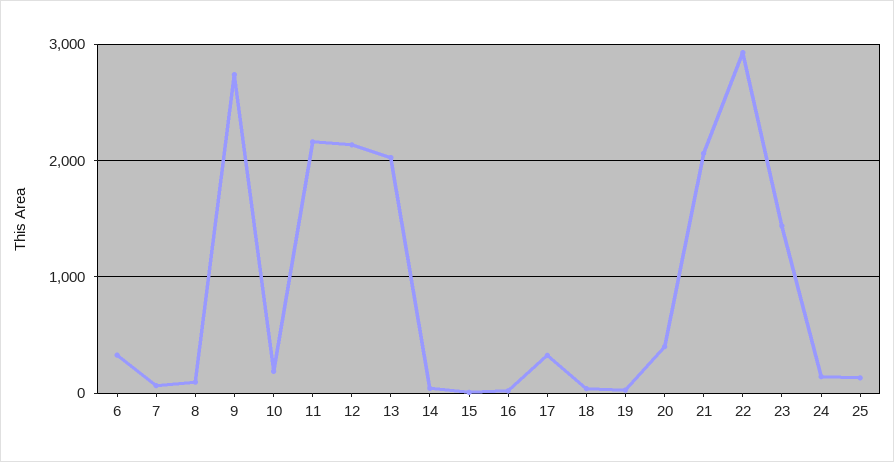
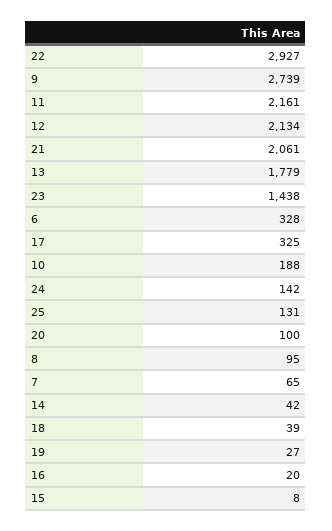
13: 2000 -> 1779
20: 400 -> 100

